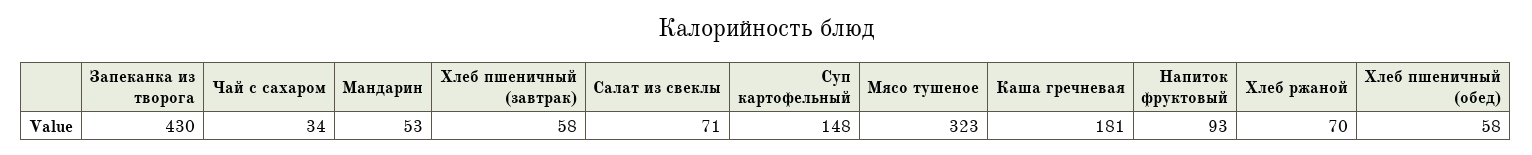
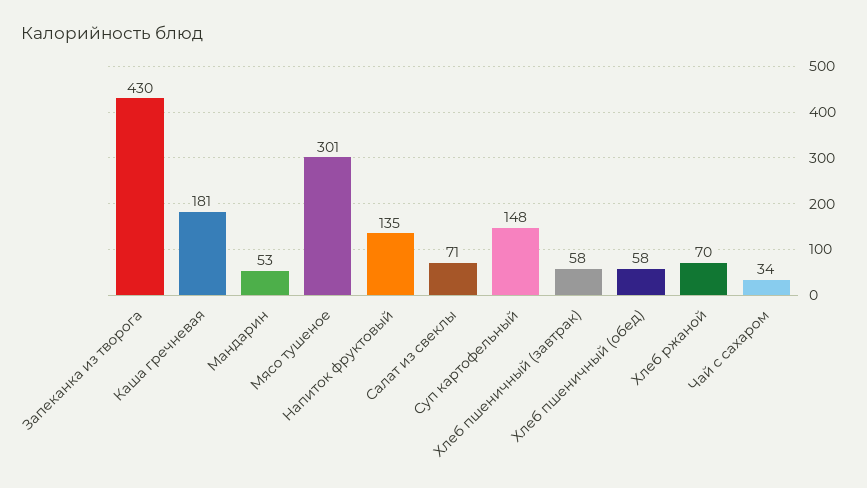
Мясо тушеное: 323 -> 301
Напиток фруктовый: 93 -> 135

